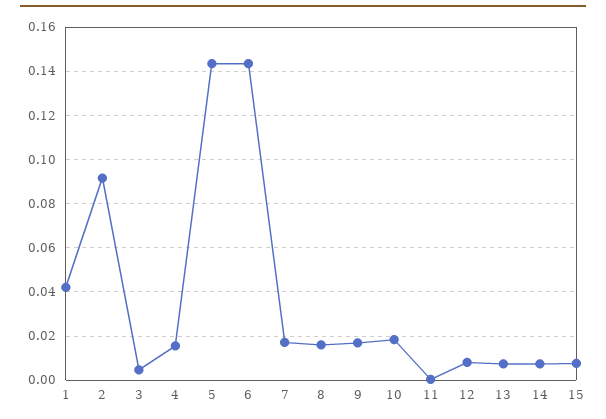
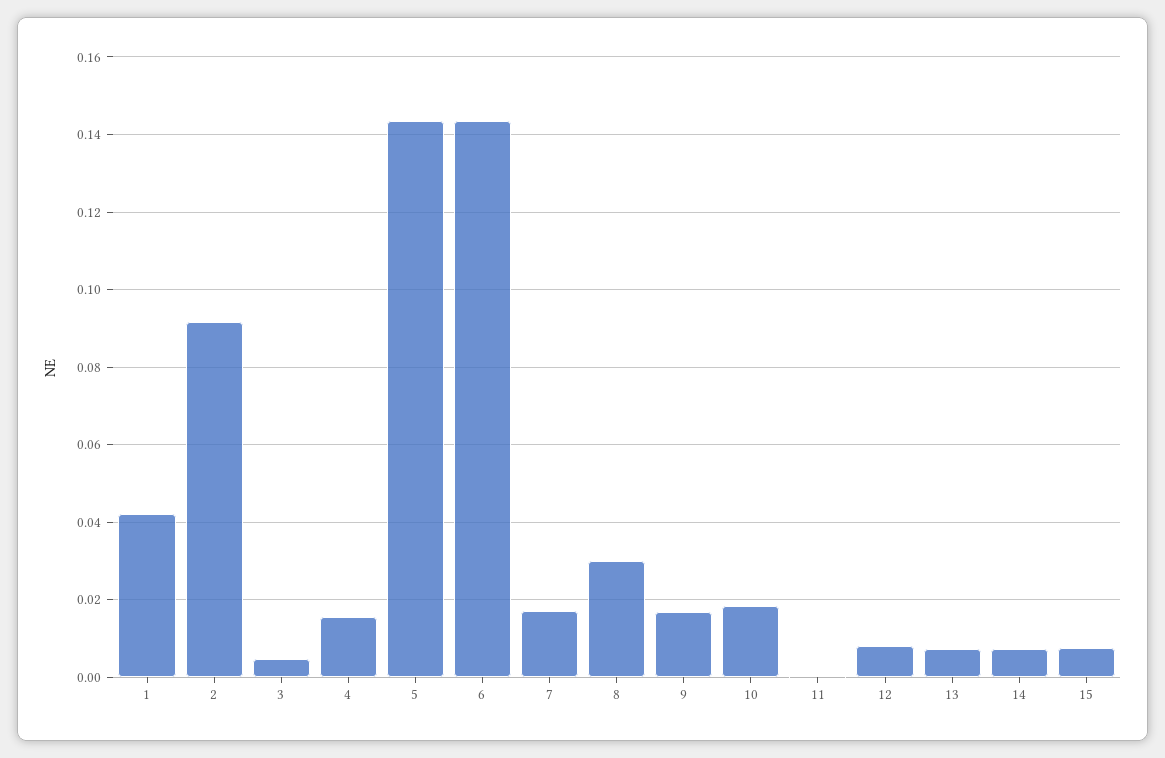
8: 0.015 -> 0.03

